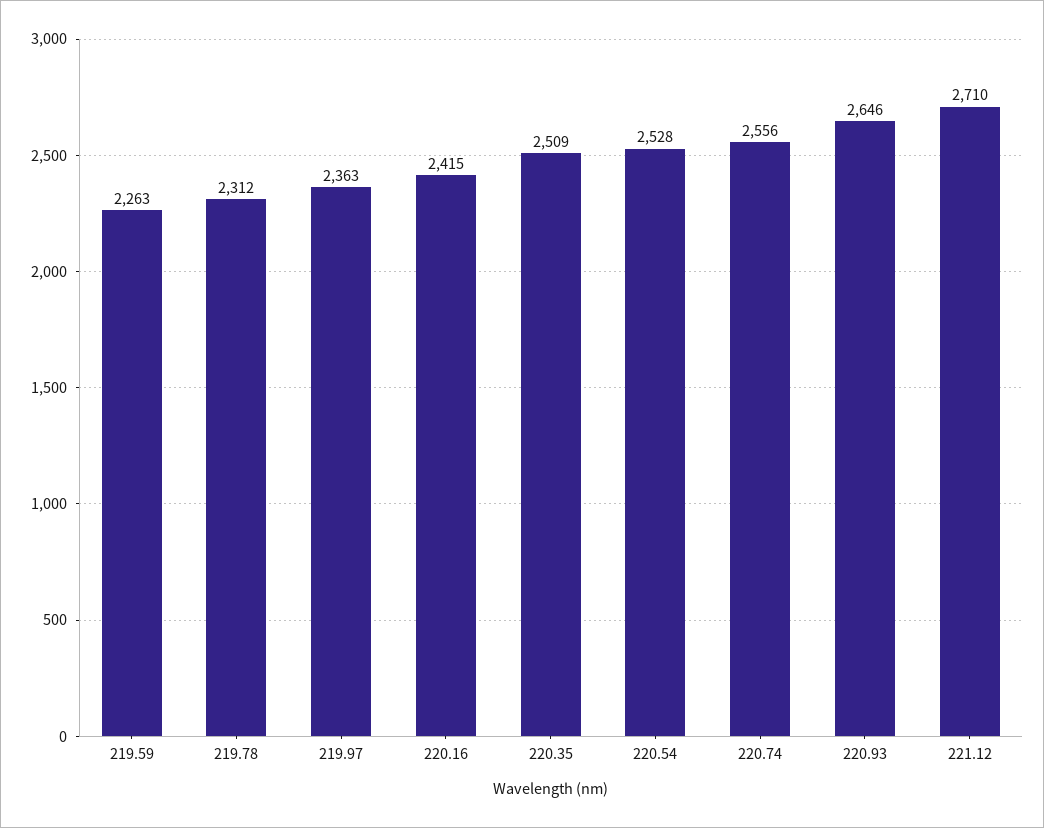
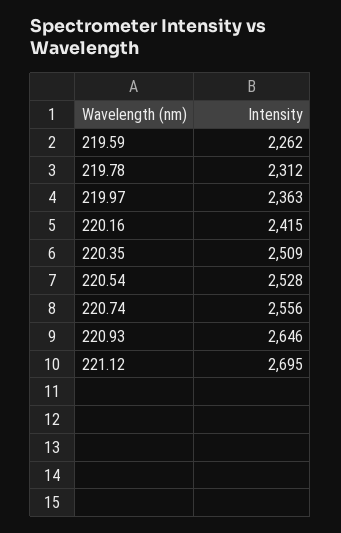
219.59: 2263 -> 2262
221.12: 2710 -> 2695

